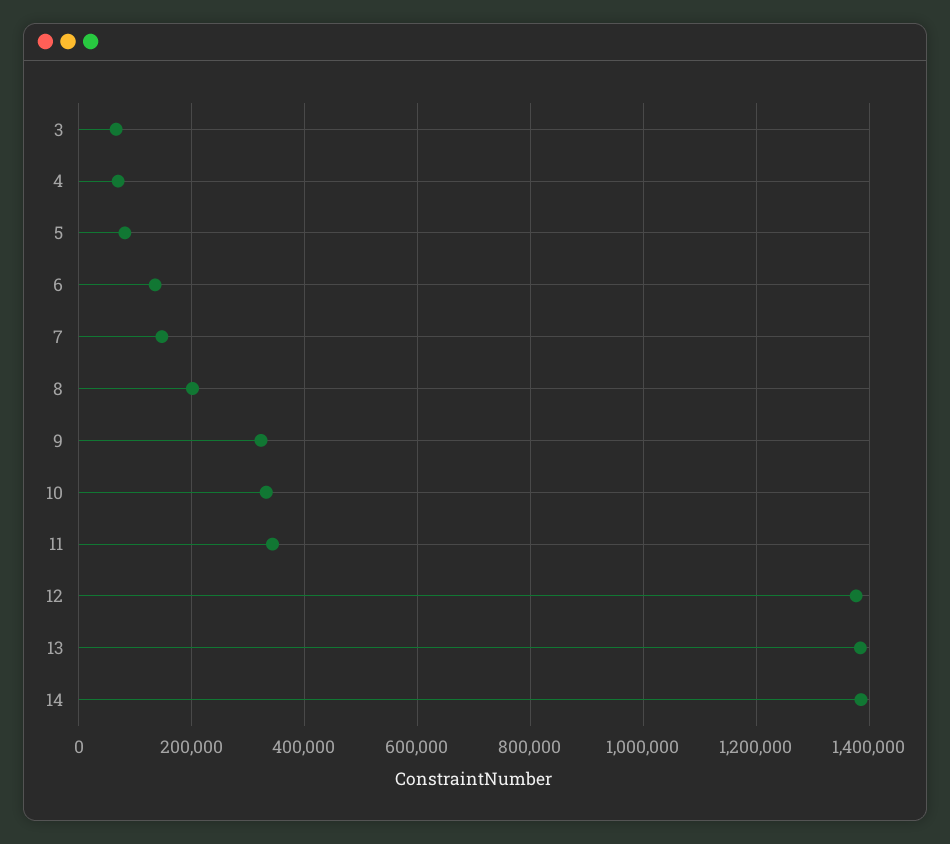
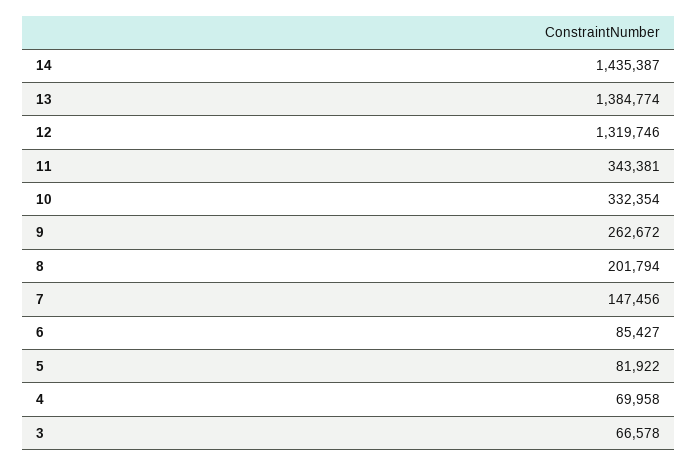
6: 140000 -> 85427
9: 320000 -> 262672
12: 1380000 -> 1319746
14: 1380000 -> 1435387

